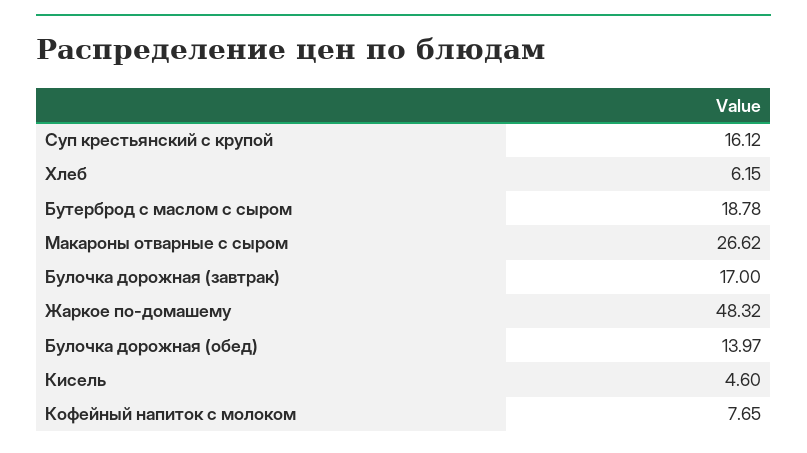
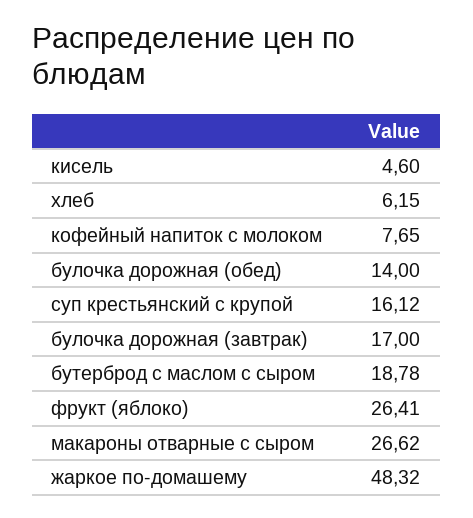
Булочка дорожная (обед): 13.97 -> 14
фрукт (яблоко): none -> 26.41

